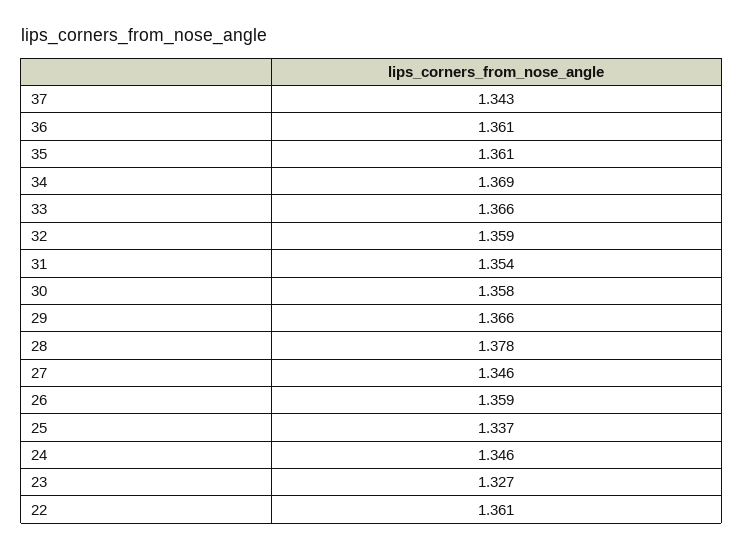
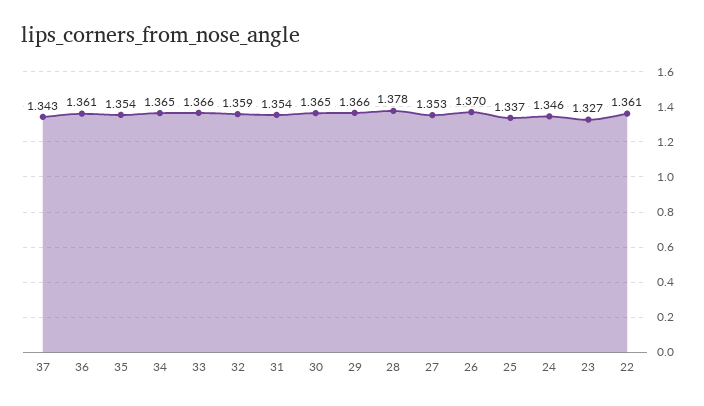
35: 1.361 -> 1.354
34: 1.369 -> 1.365
30: 1.358 -> 1.365
27: 1.346 -> 1.353
26: 1.359 -> 1.37

